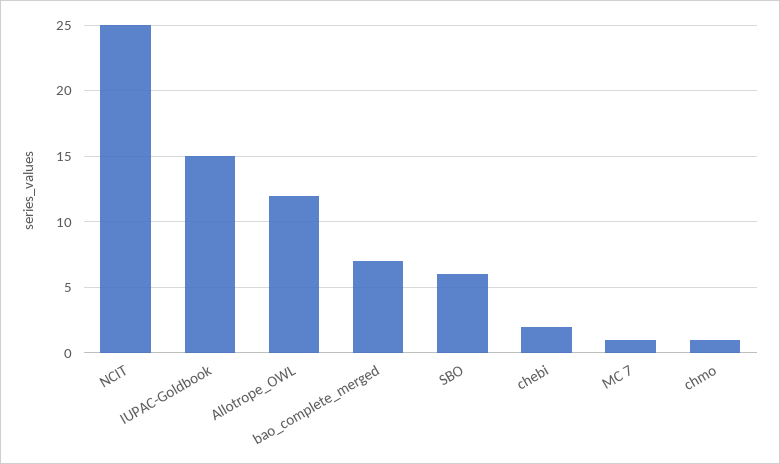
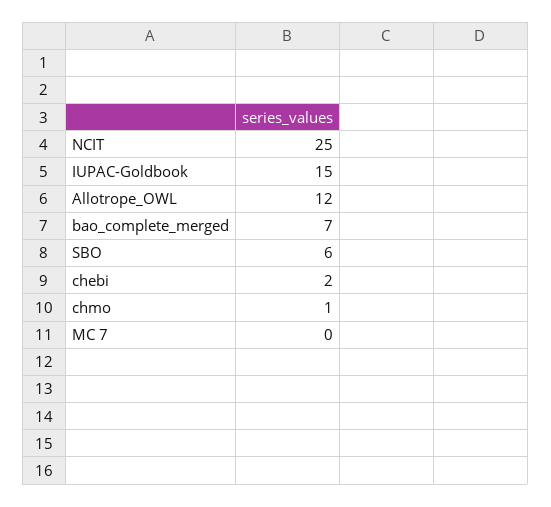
MC 7: 1 -> 0

